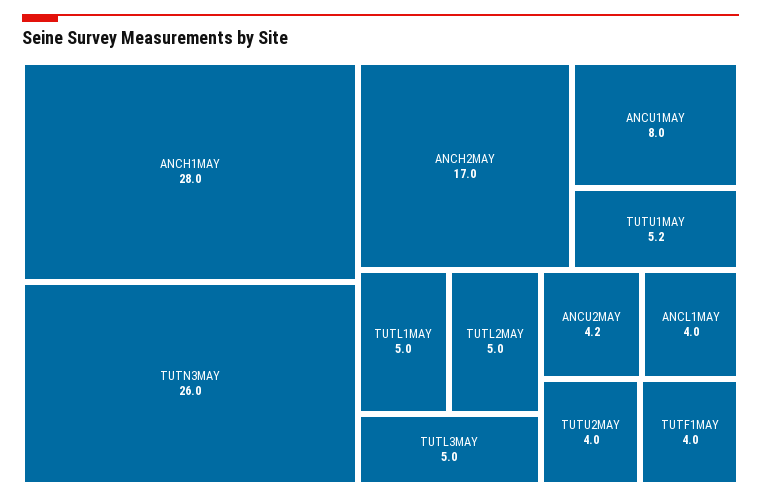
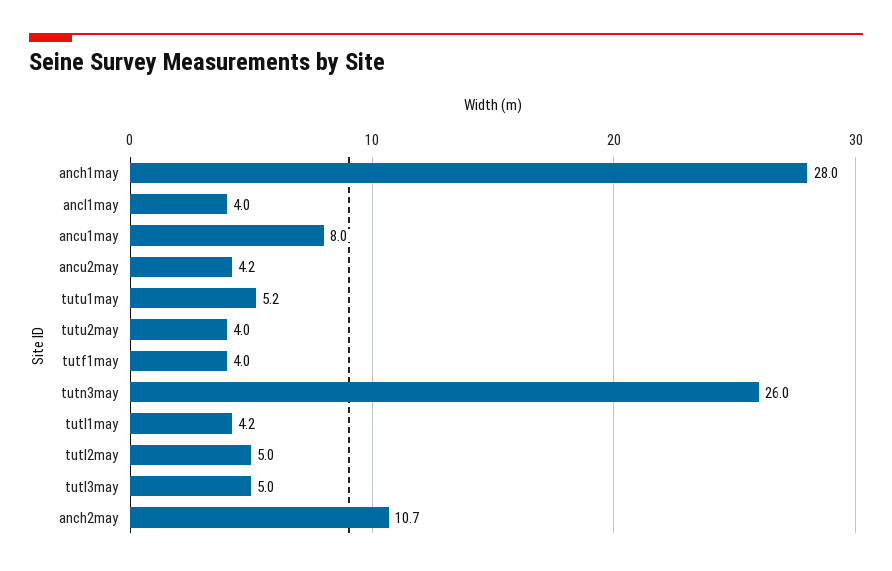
ANCH2MAY: 17 -> 10.7
TUTL1MAY: 5 -> 4.2

